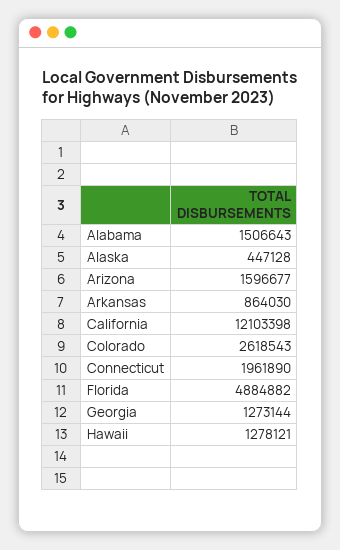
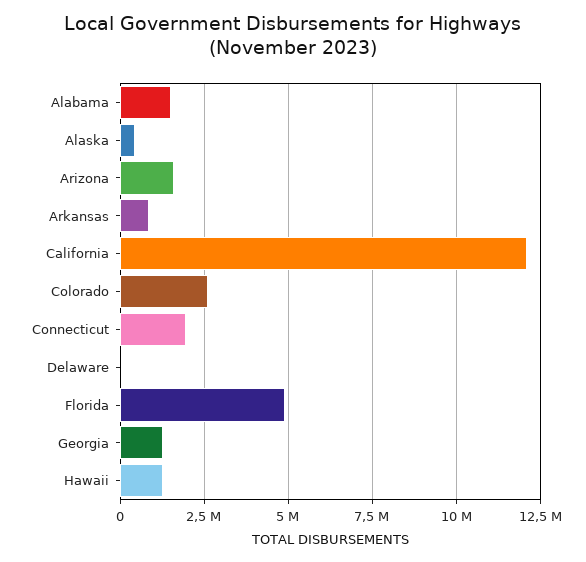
Delaware: none -> 0

